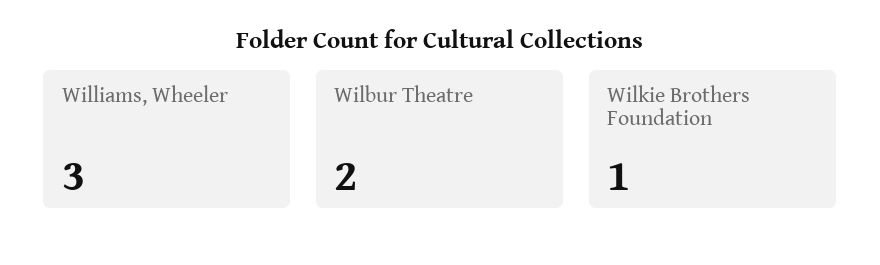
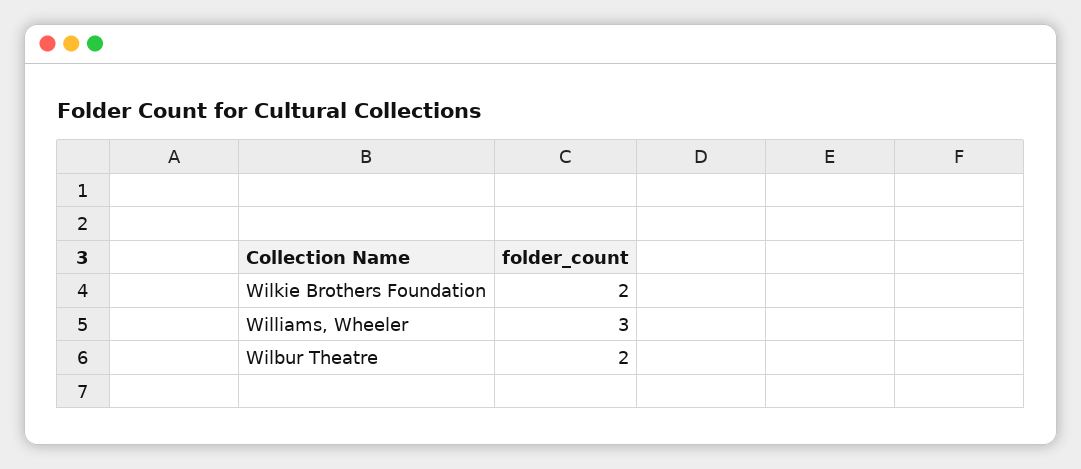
Wilkie Brothers Foundation: 1 -> 2

